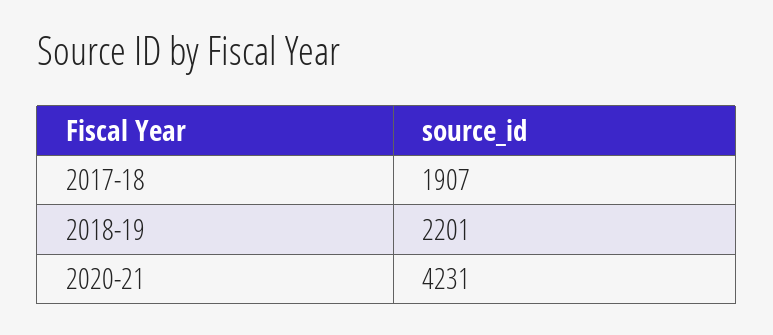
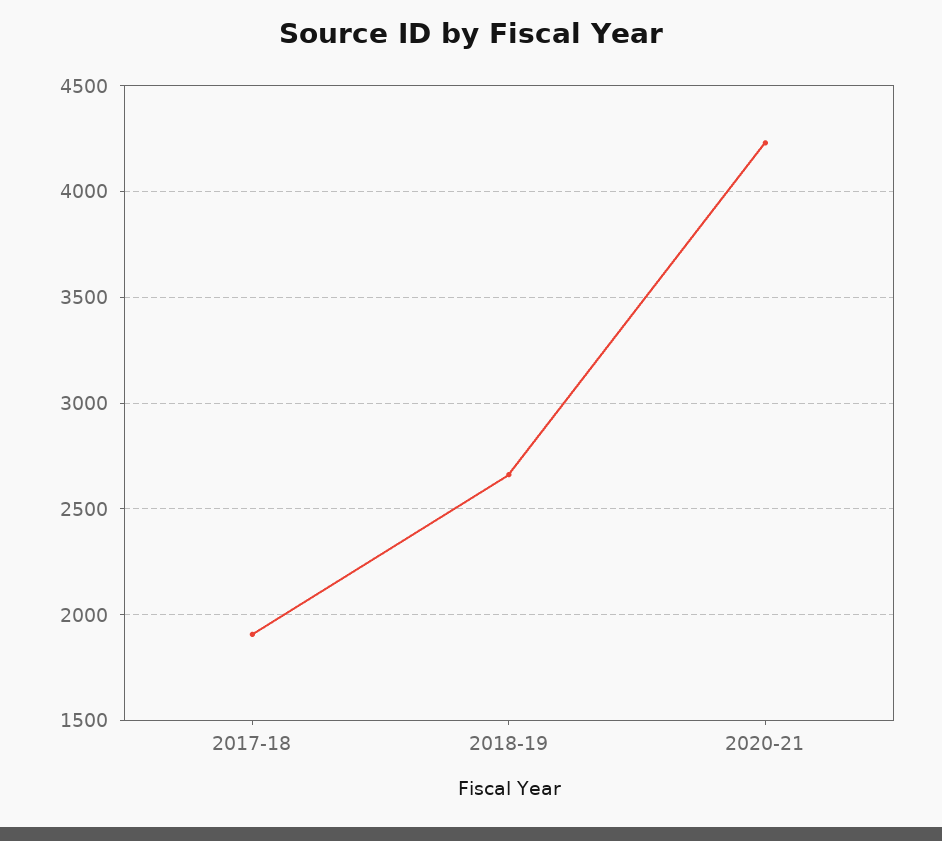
2018-19: 2201 -> 2650

